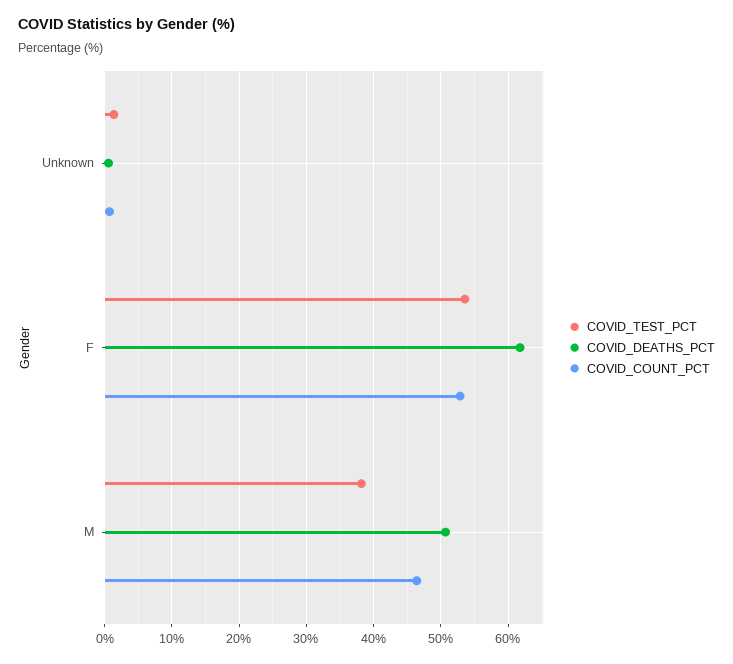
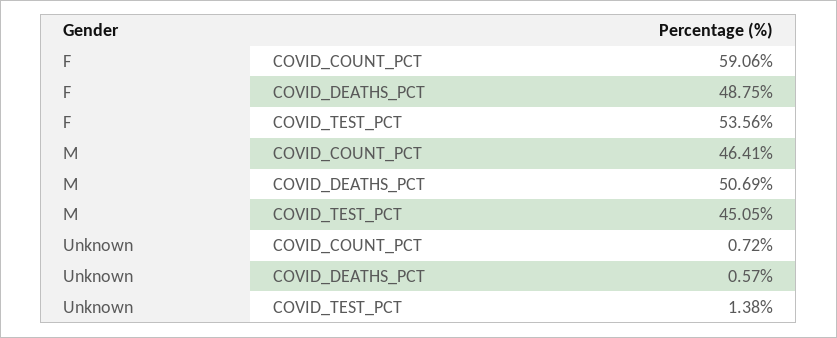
COVID_DEATHS_PCT, F: 62 -> 48.75
COVID_COUNT_PCT, F: 53 -> 59.06
COVID_TEST_PCT, M: 38 -> 45.05

